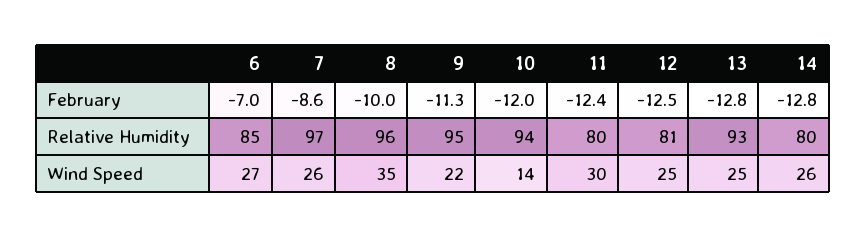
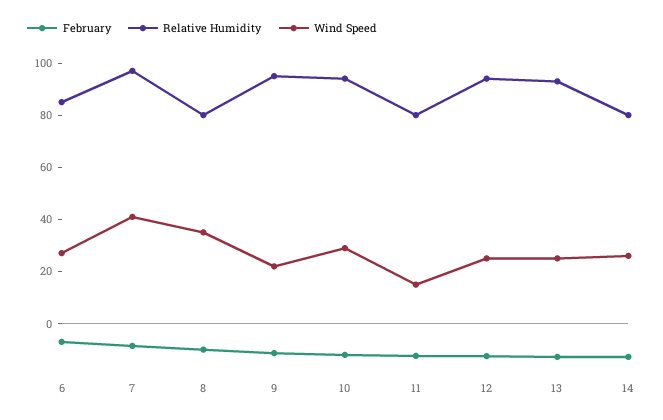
Relative Humidity, 8: 96 -> 80
Relative Humidity, 12: 81 -> 95
Wind Speed, 7: 26 -> 40
Wind Speed, 10: 14 -> 30
Wind Speed, 11: 30 -> 15

